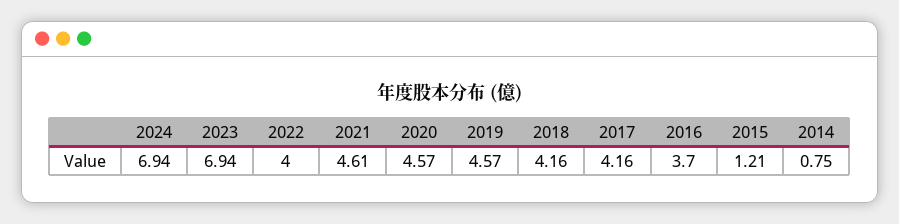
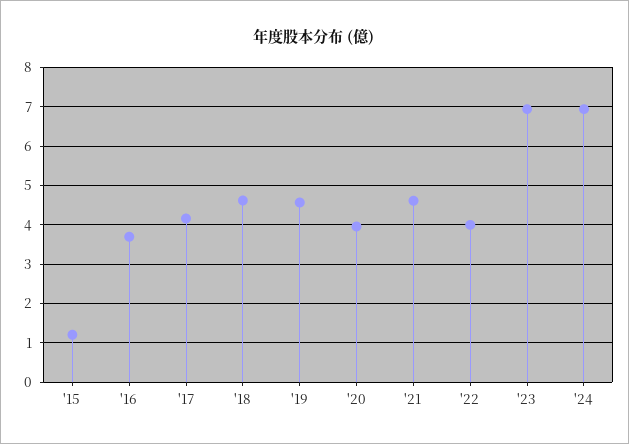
2020: 4.57 -> 4
2018: 4.16 -> 4.6
2014: 0.75 -> none

